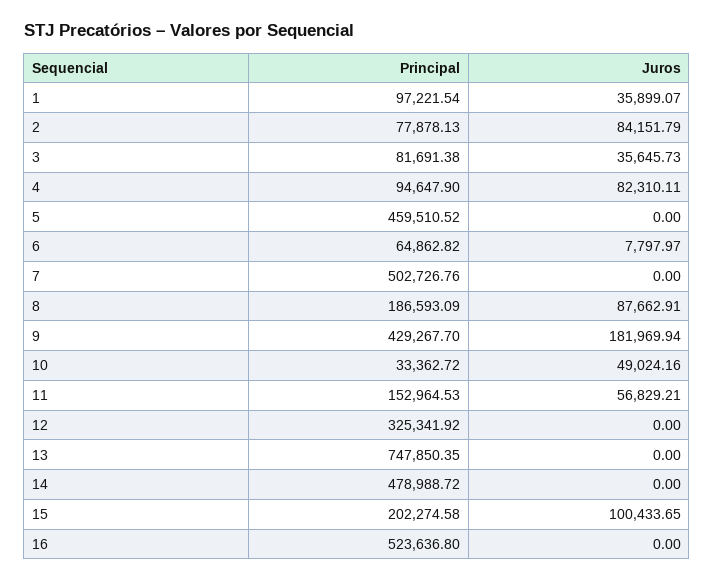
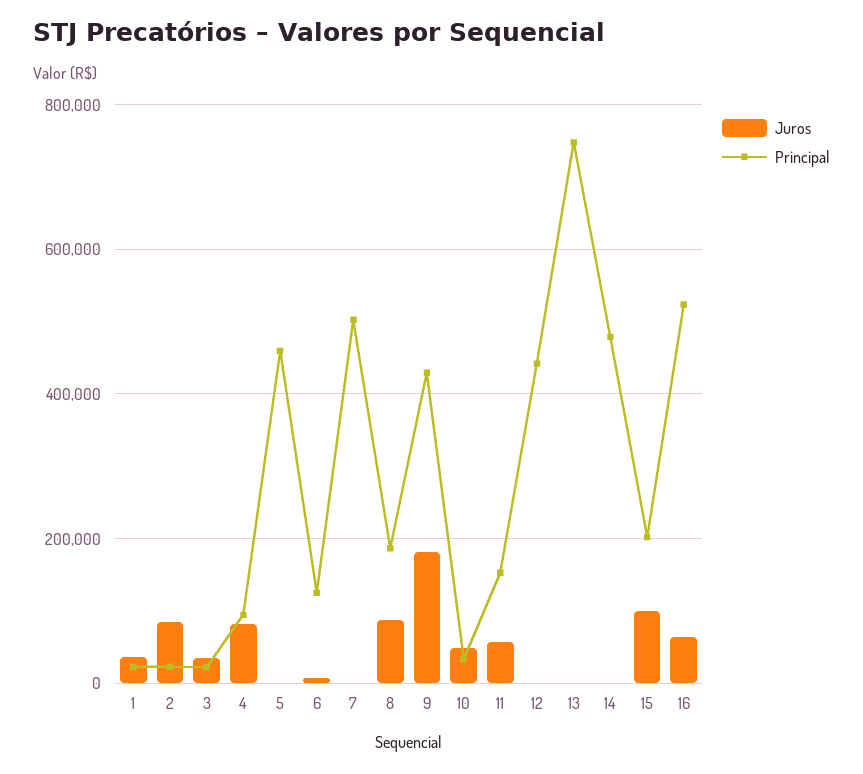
Principal, 1: 97221.54 -> 20000
Principal, 2: 77878.13 -> 20000
Principal, 3: 81691.38 -> 20000
Principal, 6: 64862.82 -> 120000
Principal, 12: 325341.92 -> 440000
Juros, 16: 0 -> 60000

